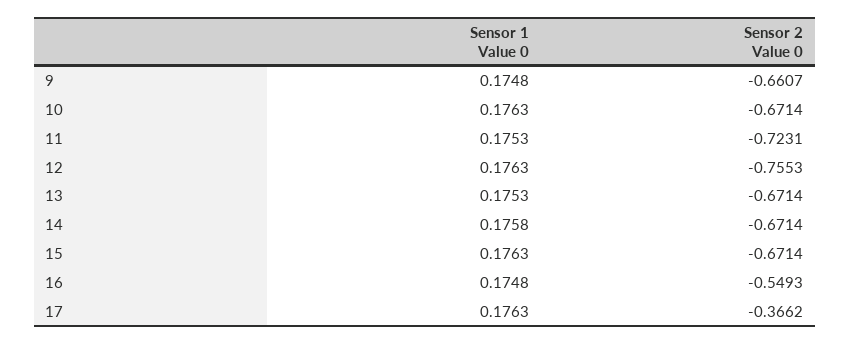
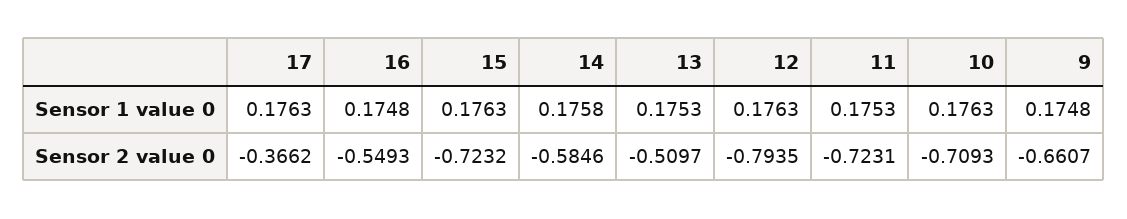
Sensor 2 Value 0, 10: -0.6714 -> -0.7093
Sensor 2 Value 0, 12: -0.7553 -> -0.7935
Sensor 2 Value 0, 13: -0.6714 -> -0.5097
Sensor 2 Value 0, 14: -0.6714 -> -0.5846
Sensor 2 Value 0, 15: -0.6714 -> -0.7232

